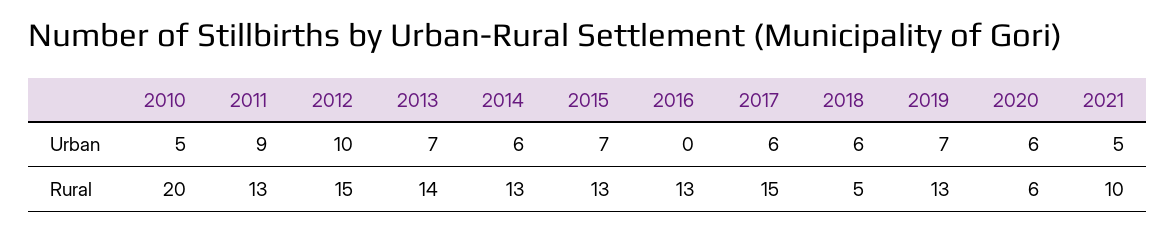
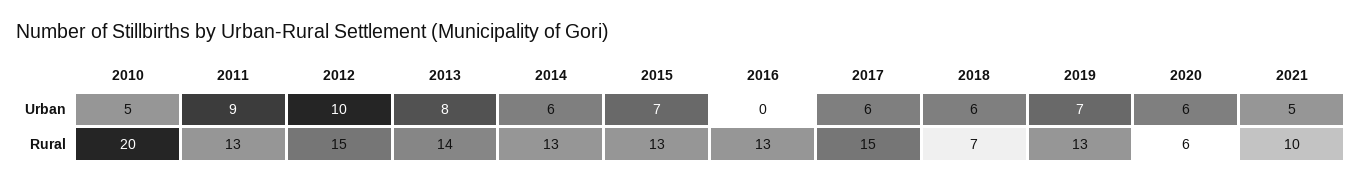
2013, Urban: 7 -> 8
2018, Rural: 5 -> 7

